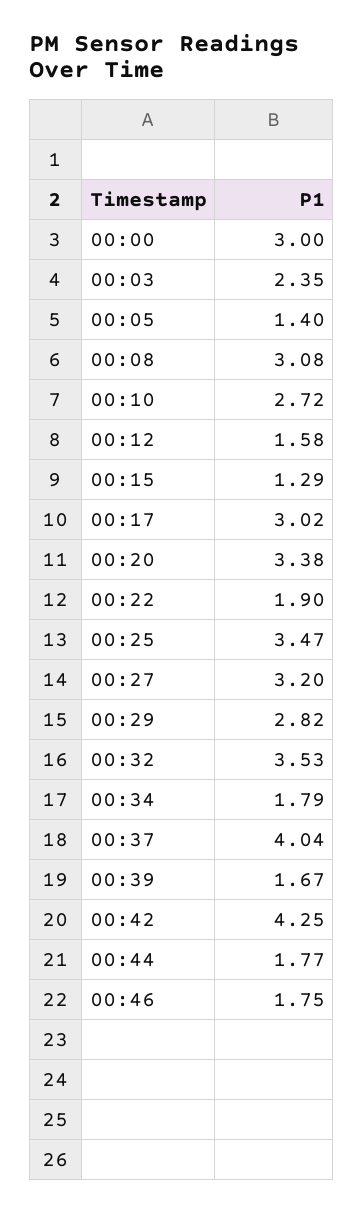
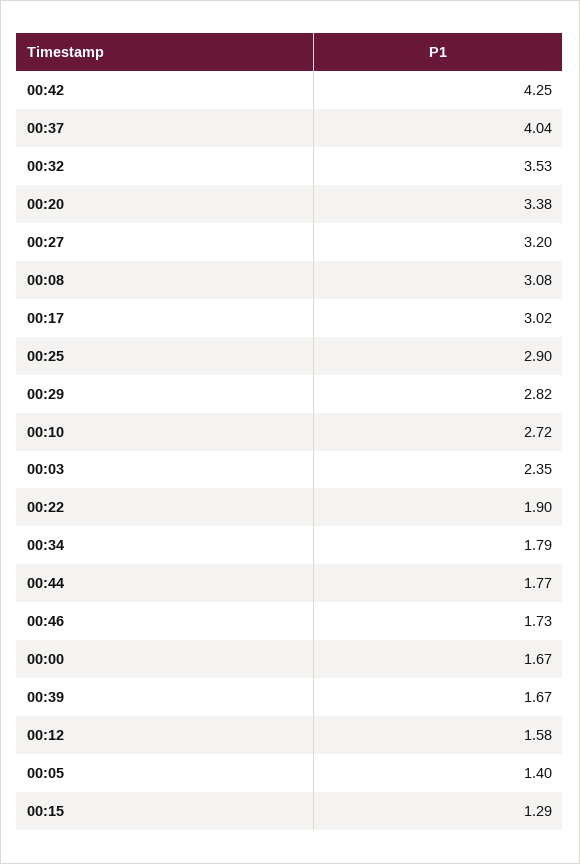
00:00: 3 -> 1.67
00:25: 3.47 -> 2.9
00:46: 1.75 -> 1.73

